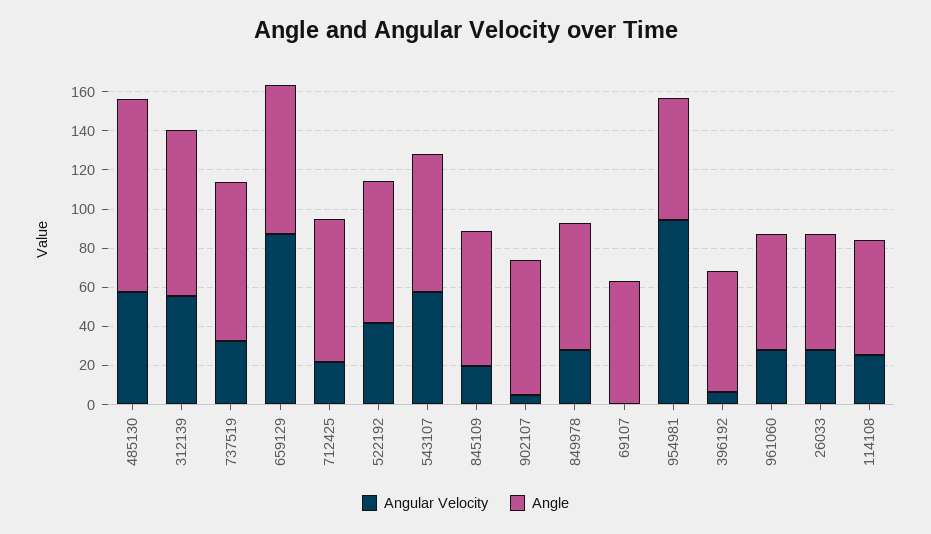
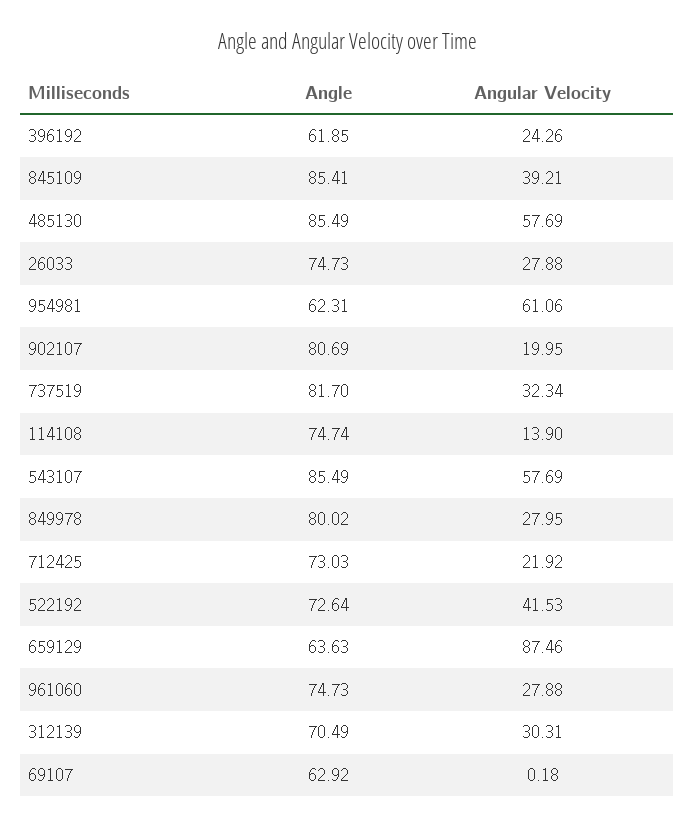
Angle, 485130: 100 -> 85.49
Angular Velocity, 312139: 55 -> 30.31
Angle, 312139: 85 -> 70.49
Angle, 659129: 75 -> 63.63
Angle, 543107: 70 -> 85.49
Angular Velocity, 845109: 20 -> 39.21
Angle, 845109: 70 -> 85.41
Angular Velocity, 902107: 5 -> 19.95
Angle, 902107: 70 -> 80.69
Angle, 849978: 65 -> 80.02
Angular Velocity, 954981: 95 -> 61.06
Angular Velocity, 396192: 5 -> 24.26
Angle, 961060: 60 -> 74.73
Angle, 26033: 60 -> 74.73
Angular Velocity, 114108: 25 -> 13.9
Angle, 114108: 60 -> 74.74

